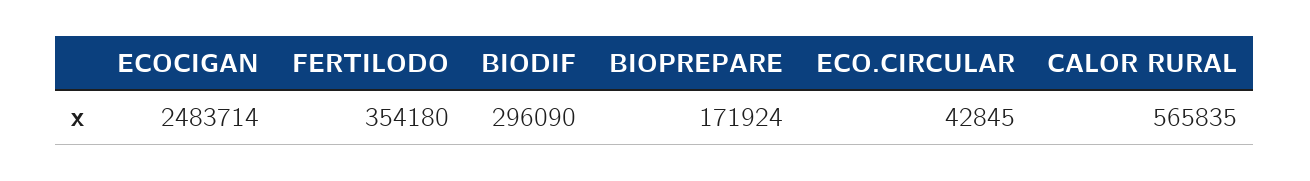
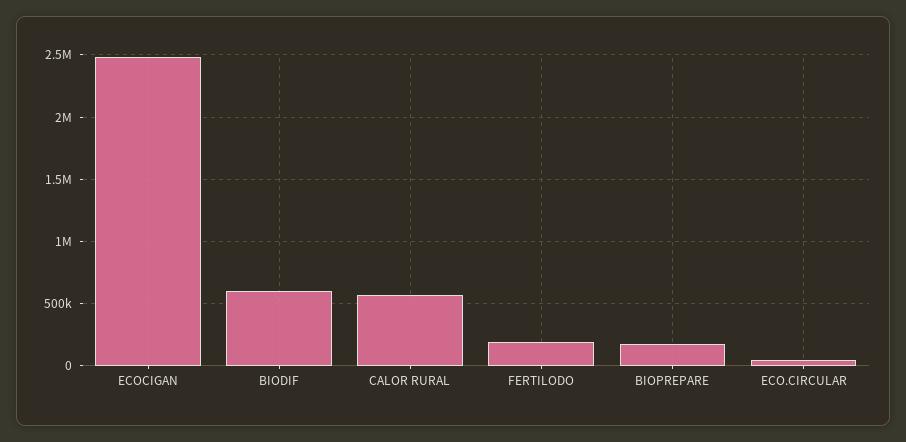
FERTILODO: 354180 -> 200000
BIODIF: 296090 -> 600000

